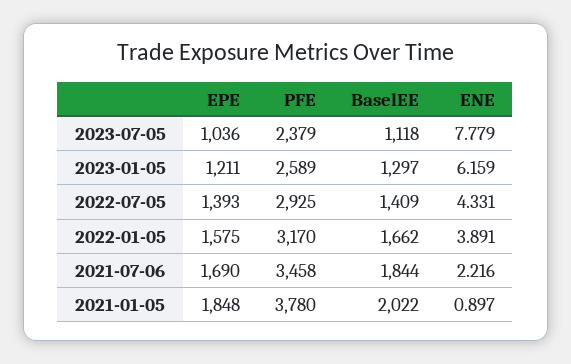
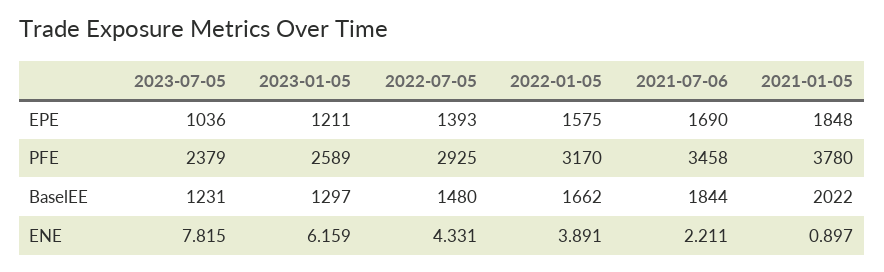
BaselEE, 2023-07-05: 1118 -> 1231
ENE, 2023-07-05: 7.779 -> 7.815
BaselEE, 2022-07-05: 1409 -> 1480
ENE, 2021-07-06: 2.216 -> 2.211

